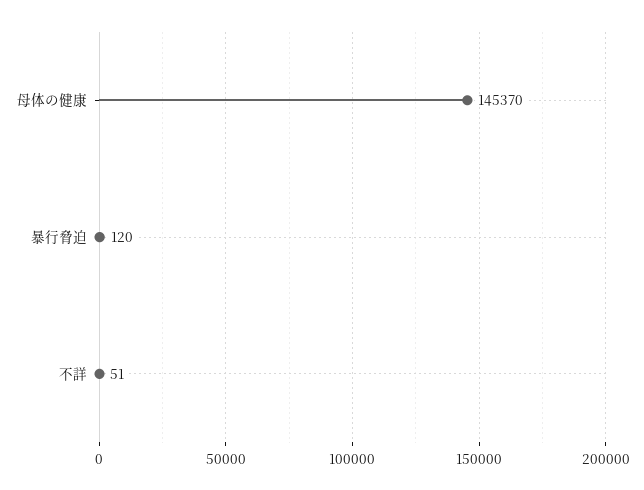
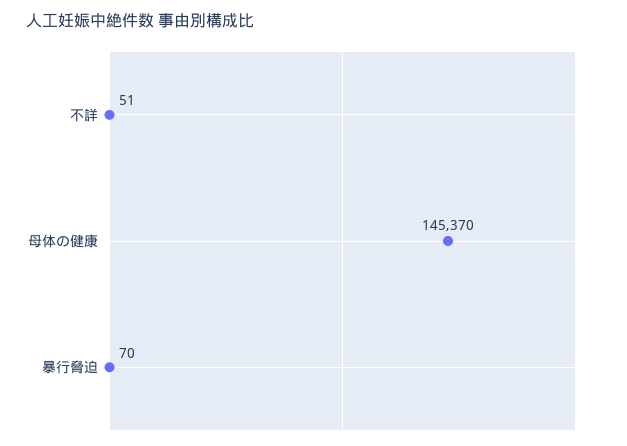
暴行脅迫: 120 -> 70

